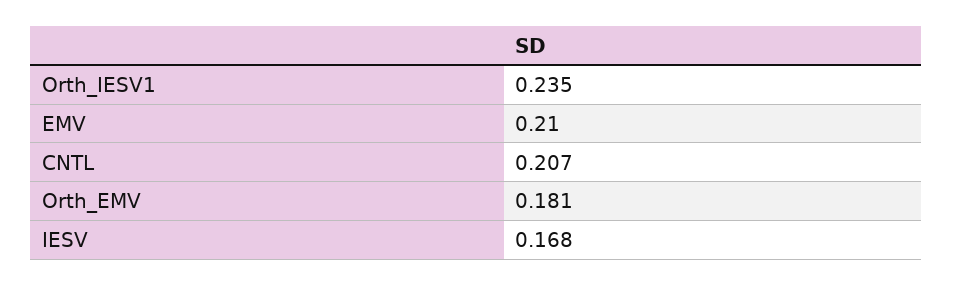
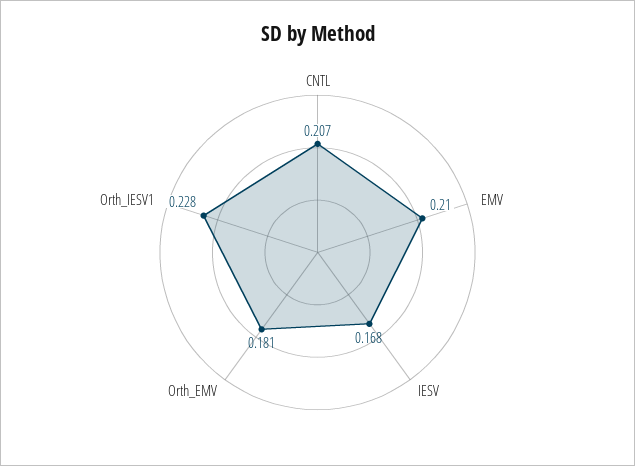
Orth_IESV1: 0.235 -> 0.228

